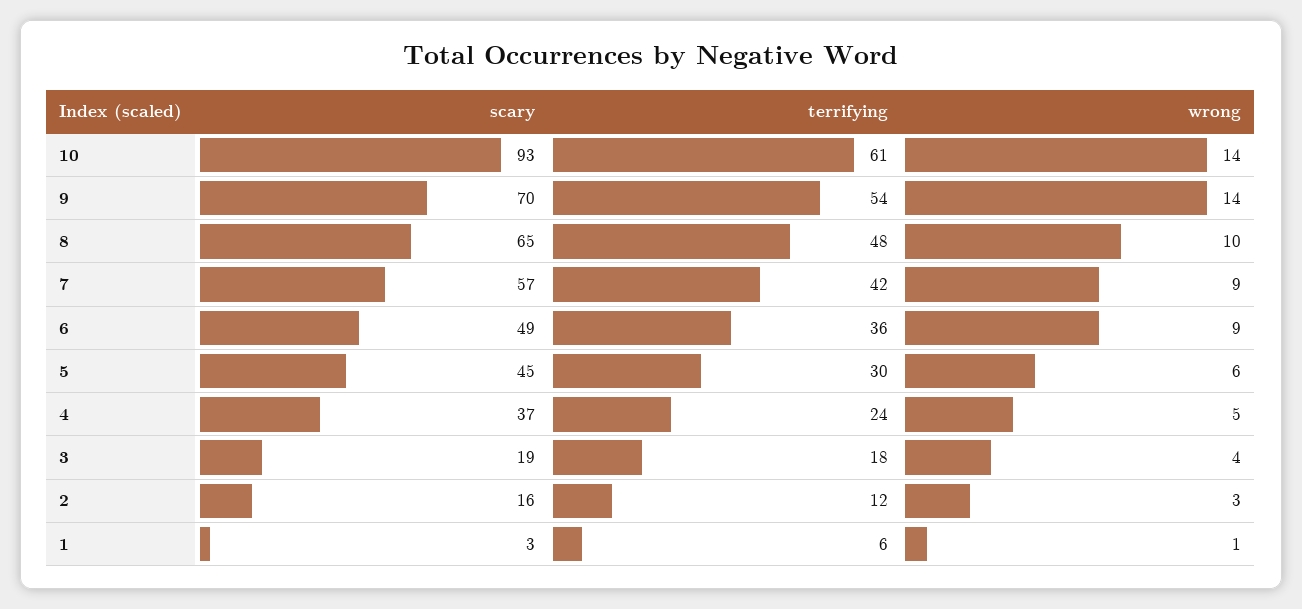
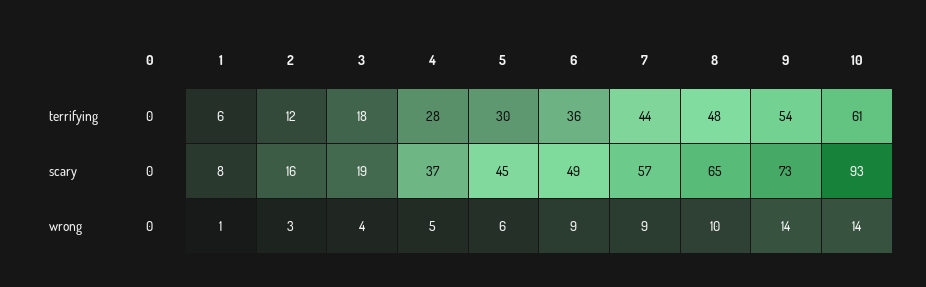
scary, 9: 70 -> 73
terrifying, 7: 42 -> 44
terrifying, 4: 24 -> 28
scary, 1: 3 -> 8
terrifying, 0: none -> 0
scary, 0: none -> 0
wrong, 0: none -> 0

